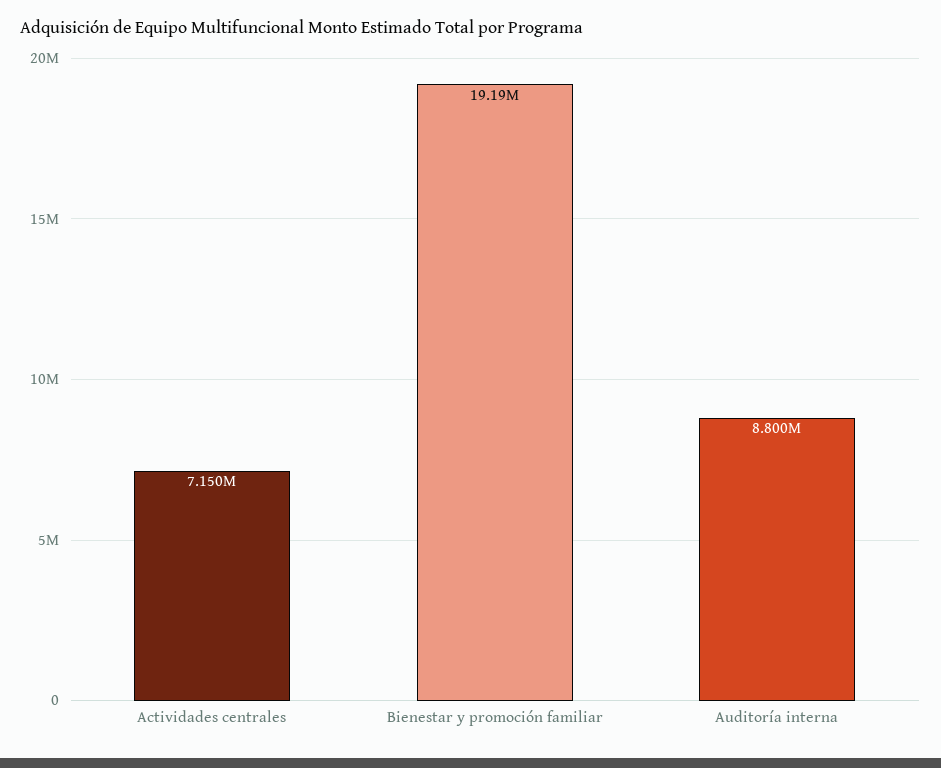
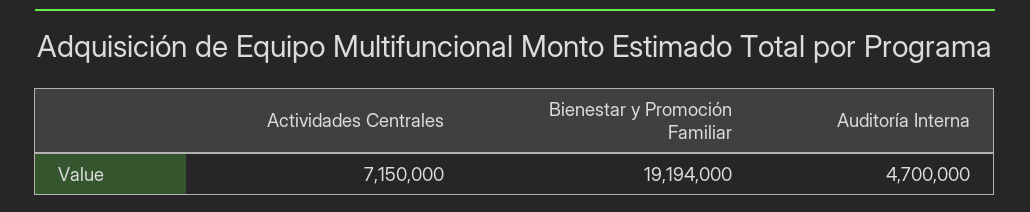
Auditoría interna: 8800000 -> 4700000

